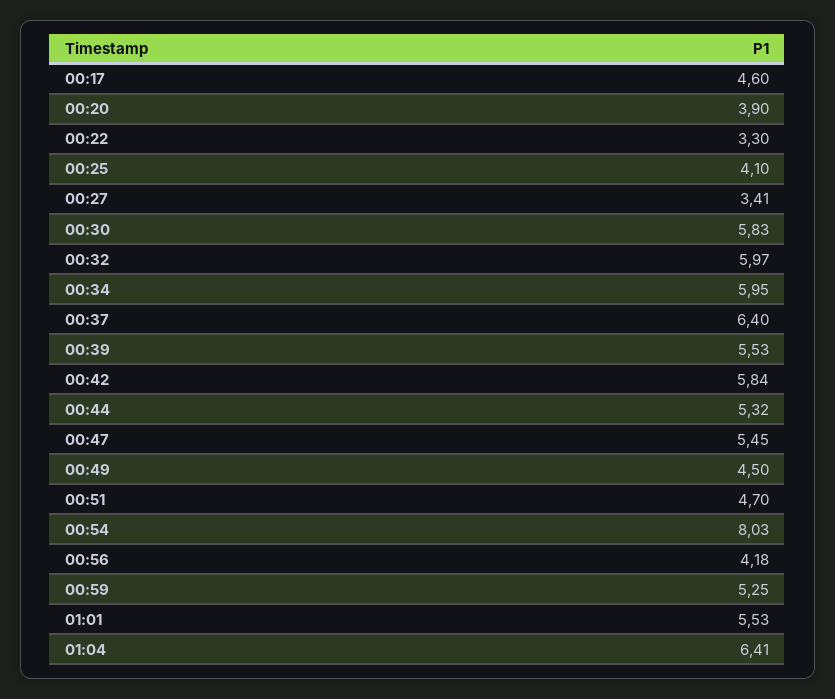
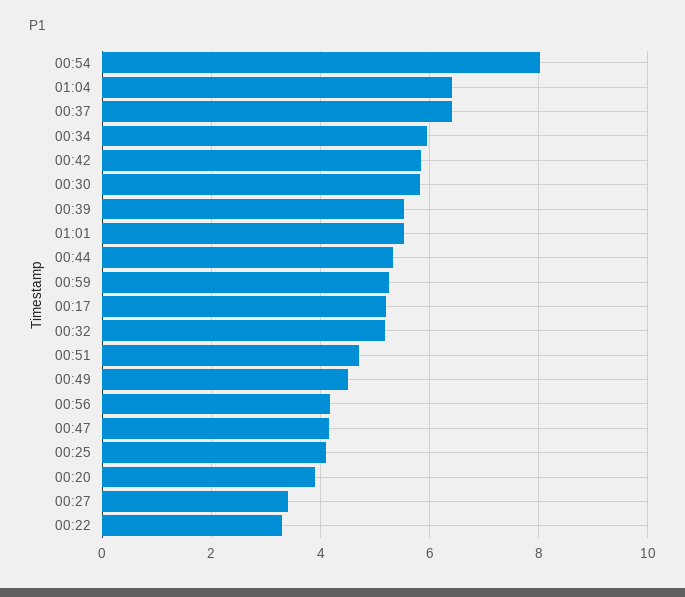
00:17: 4.6 -> 5.2
00:32: 5.97 -> 5.2
00:47: 5.45 -> 4.2

